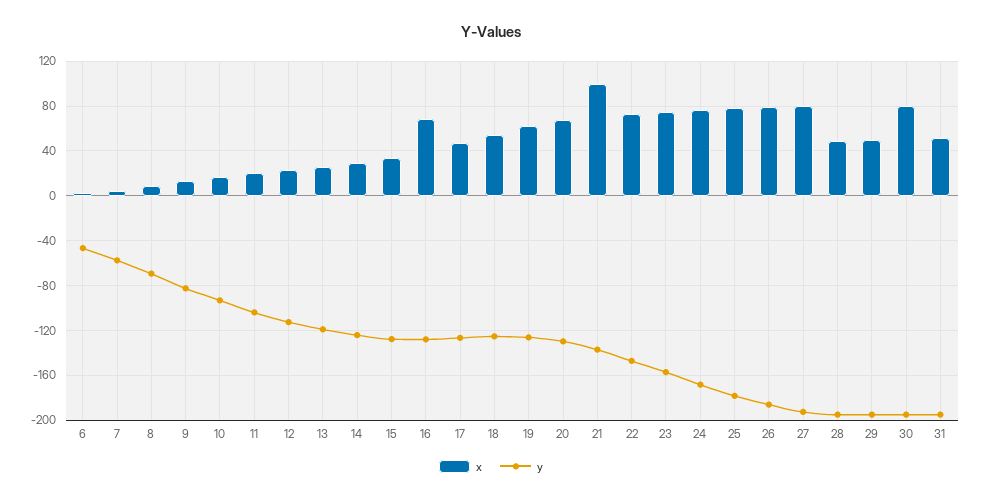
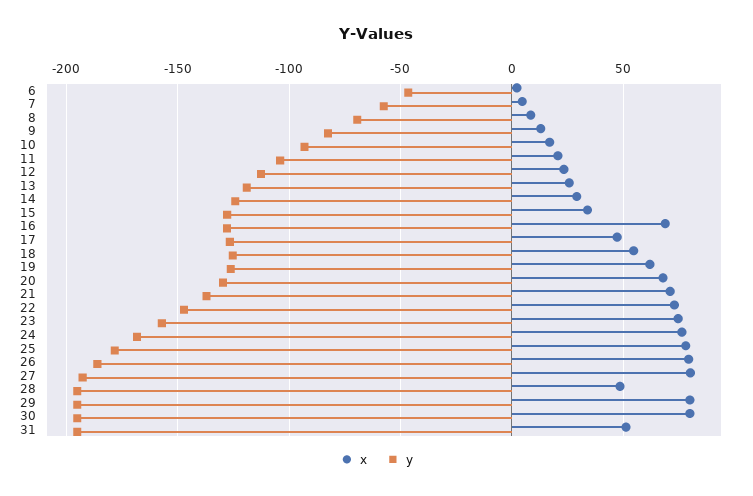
x, 21: 100 -> 70
x, 29: 50 -> 80

